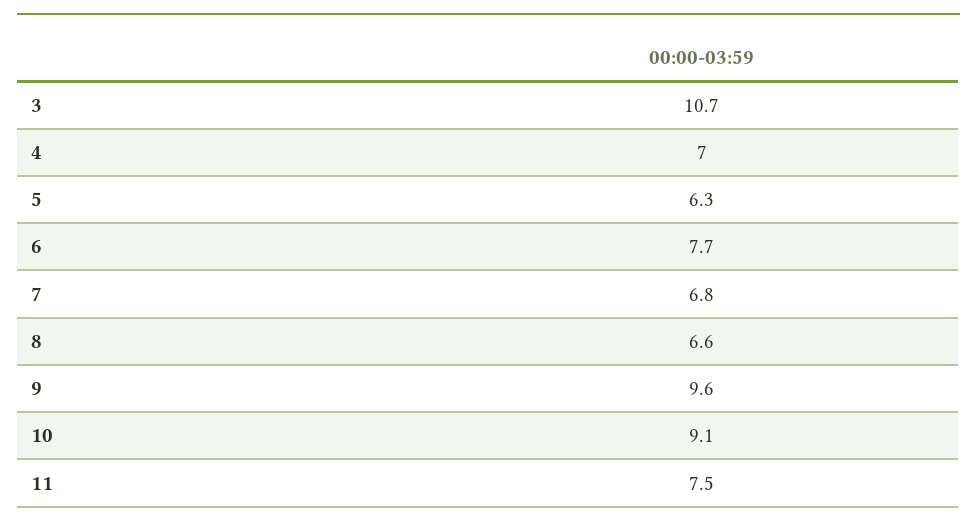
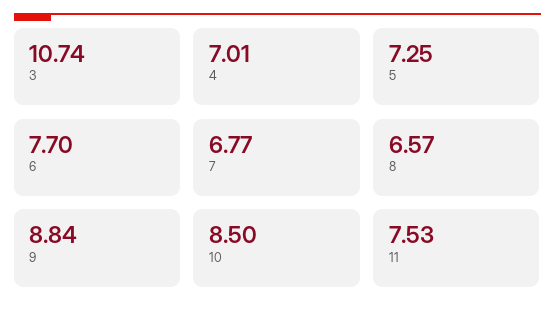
5: 6.3 -> 7.25
9: 9.6 -> 8.84
10: 9.1 -> 8.5

